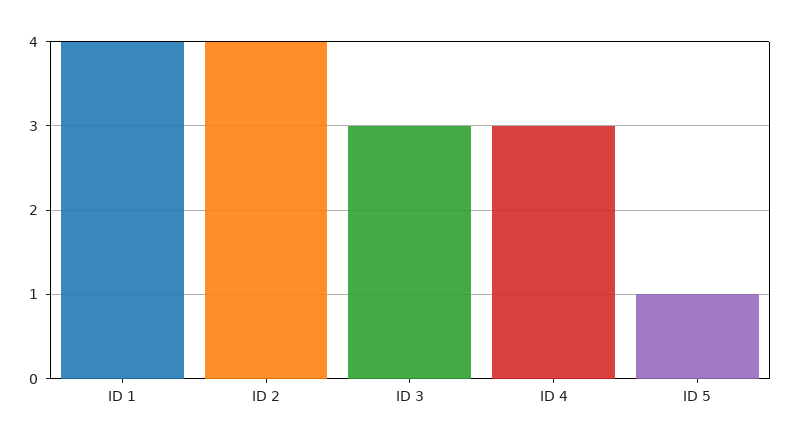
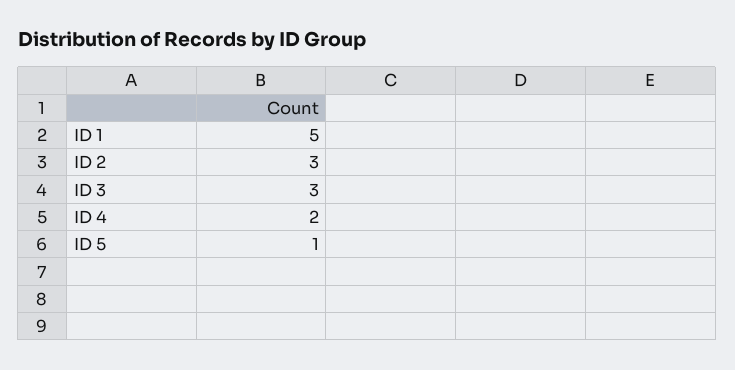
ID 1: 4 -> 5
ID 2: 4 -> 3
ID 4: 3 -> 2

